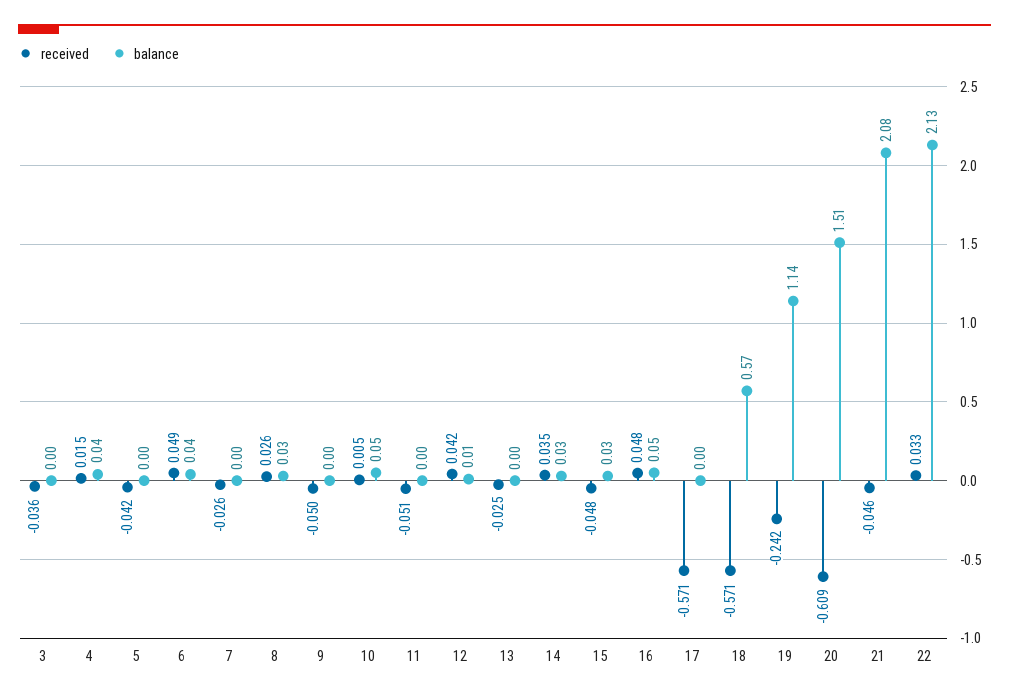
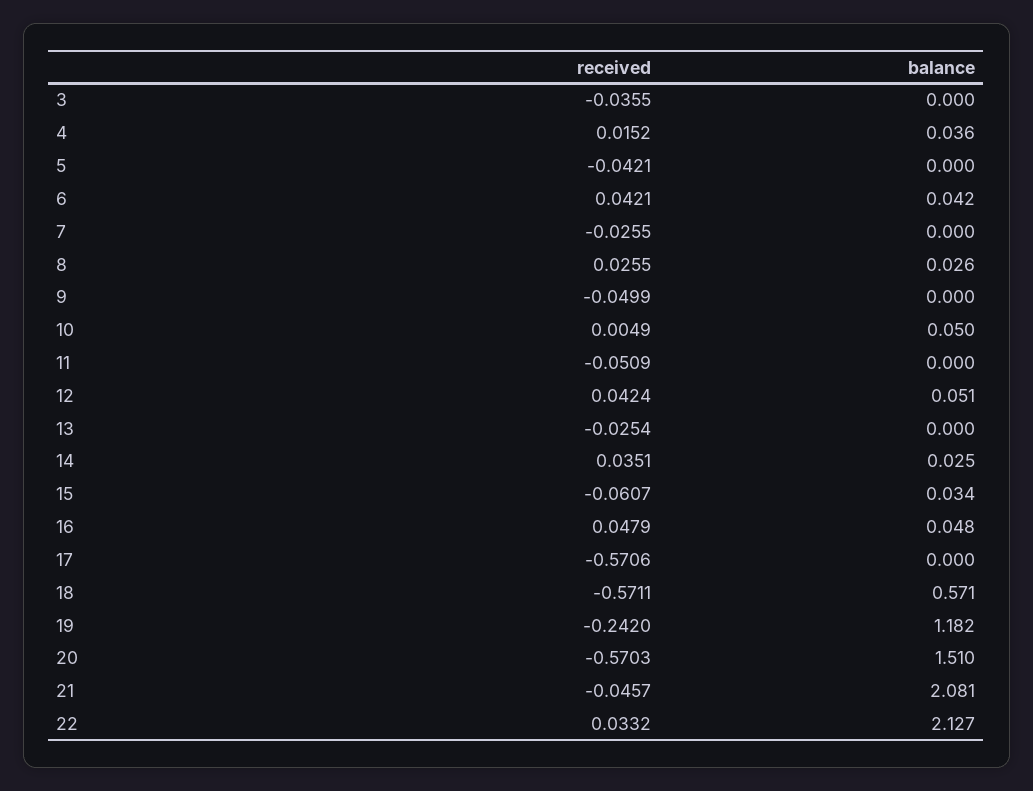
received, 6: 0.049 -> 0.0421
balance, 12: 0.01 -> 0.051
received, 15: -0.048 -> -0.0607
balance, 19: 1.14 -> 1.182
received, 20: -0.609 -> -0.5703

